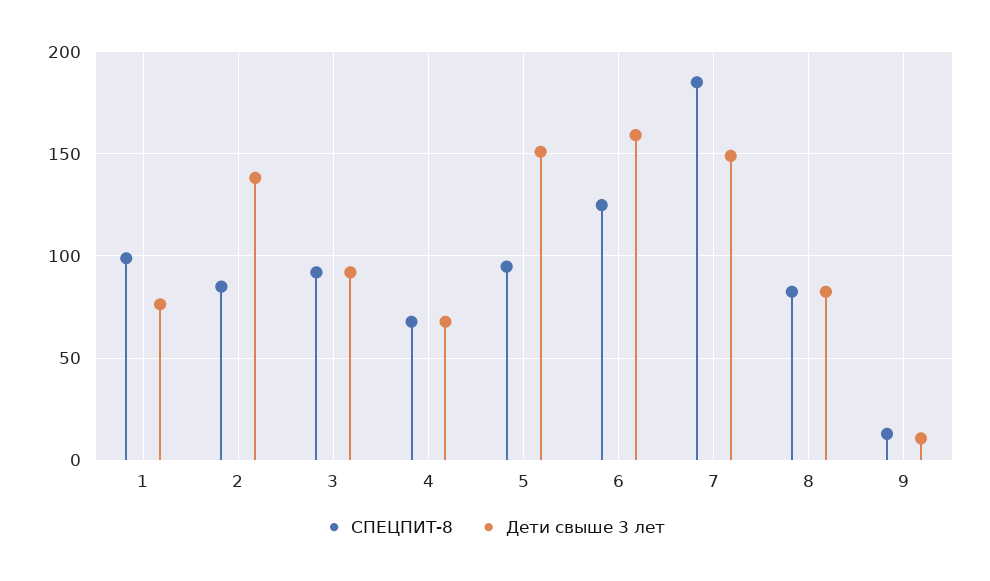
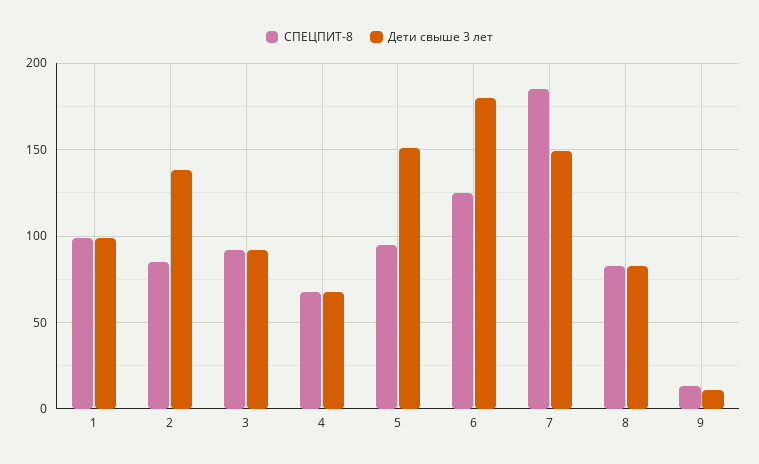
Дети свыше 3 лет, 1: 75 -> 100
Дети свыше 3 лет, 6: 160 -> 180

